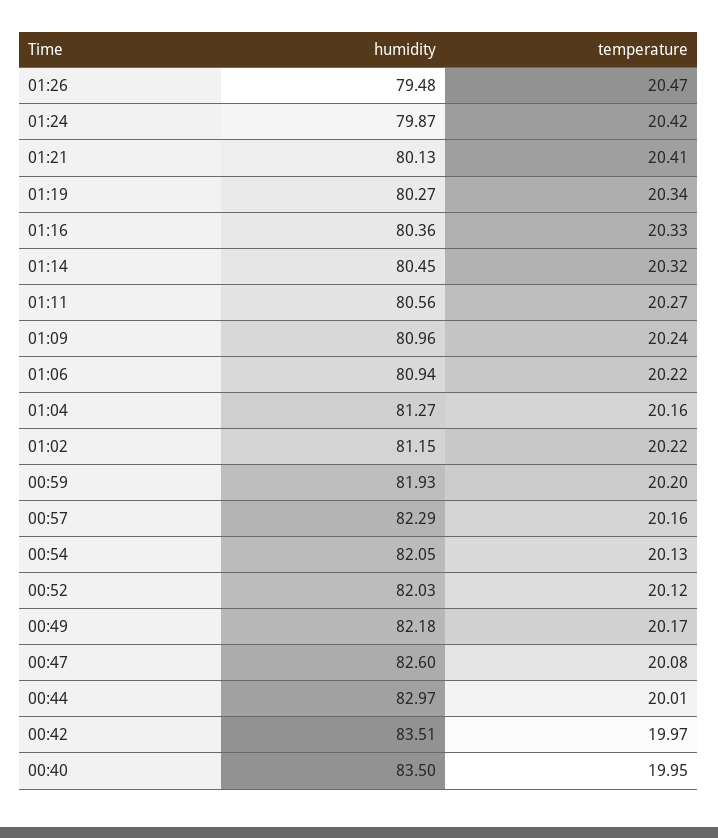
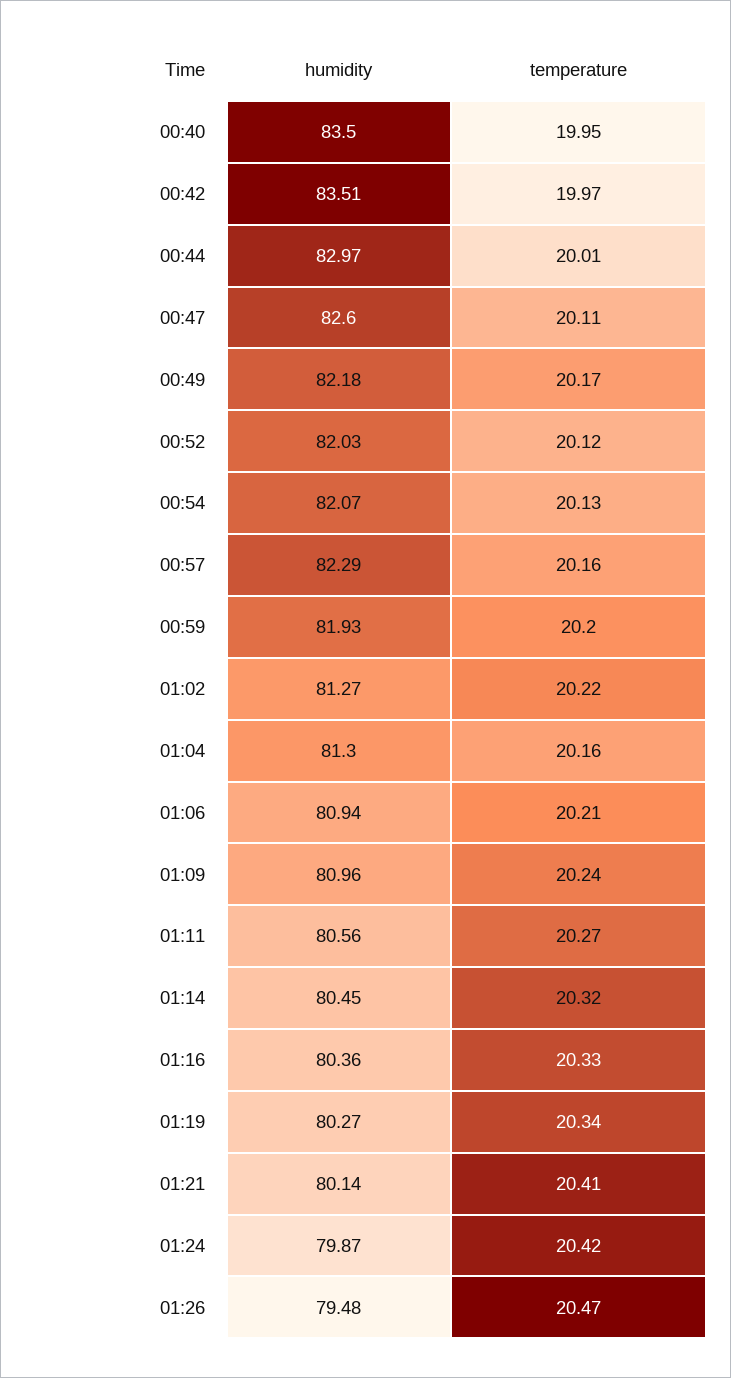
humidity, 01:21: 80.13 -> 80.14
temperature, 01:06: 20.22 -> 20.21
humidity, 01:04: 81.27 -> 81.3
humidity, 01:02: 81.15 -> 81.27
humidity, 00:54: 82.05 -> 82.07
temperature, 00:47: 20.08 -> 20.11

